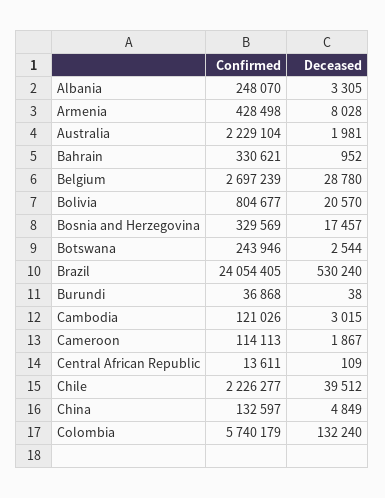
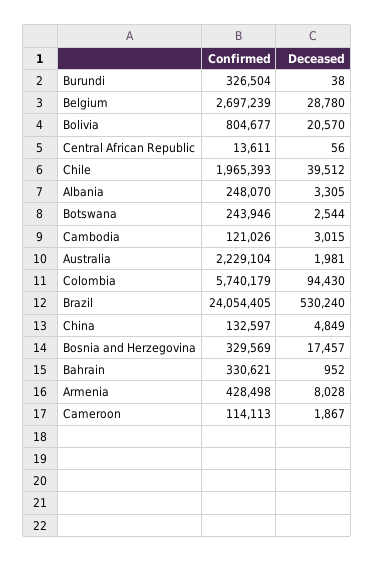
Confirmed, Burundi: 36868 -> 326504
Deceased, Central African Republic: 109 -> 56
Confirmed, Chile: 2226277 -> 1965393
Deceased, Colombia: 132240 -> 94430

